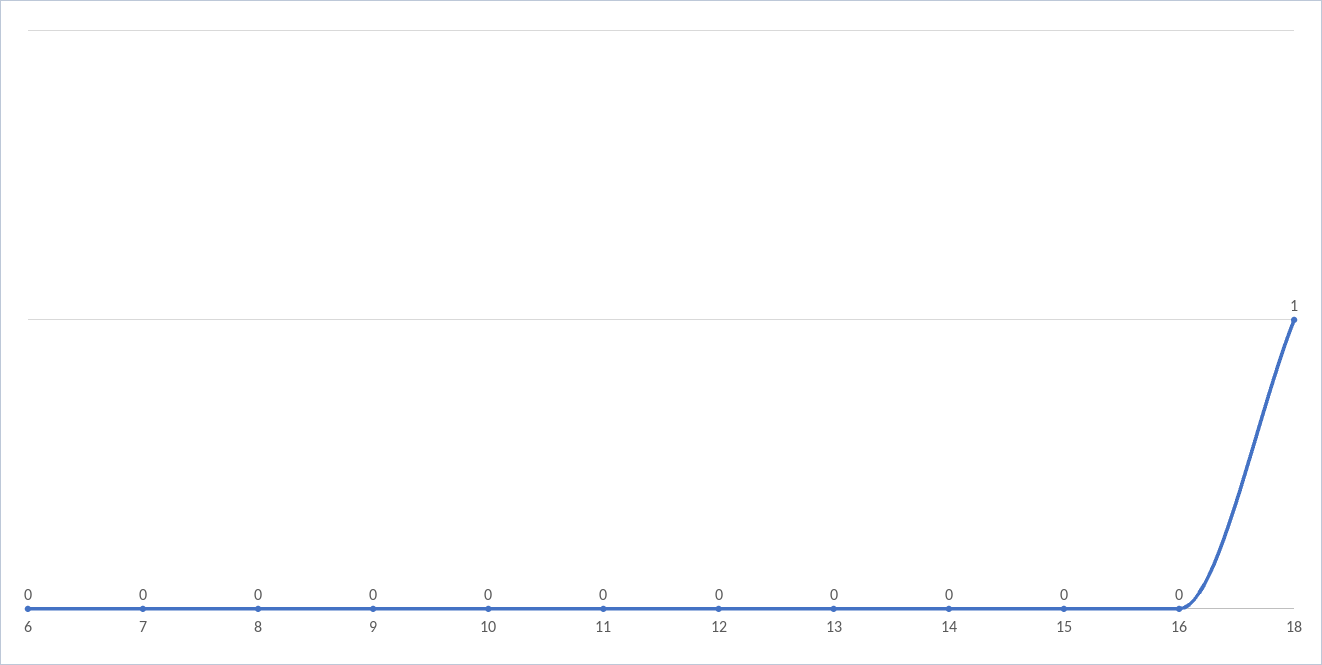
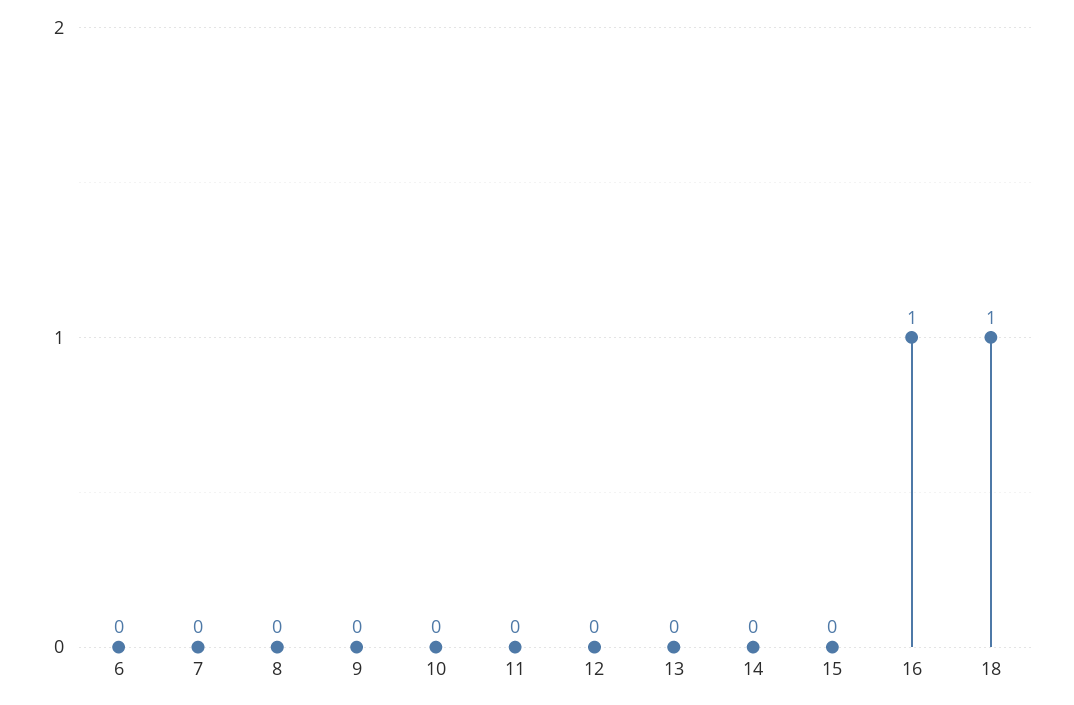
16: 0 -> 1

